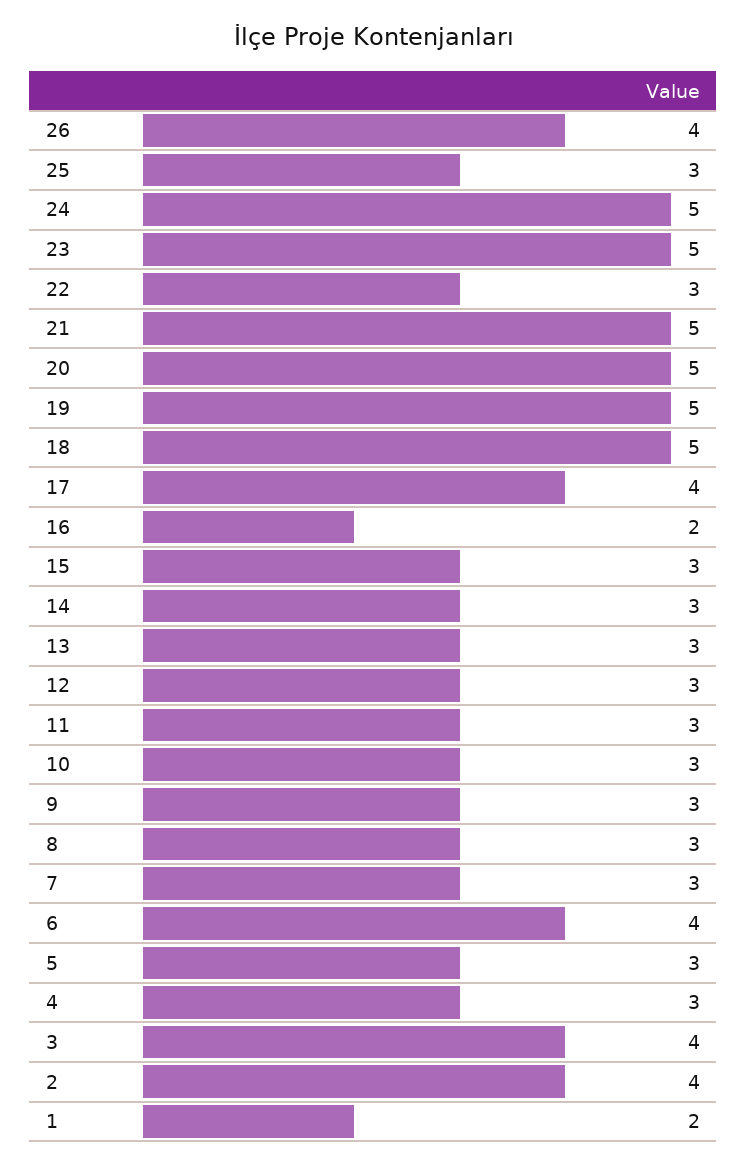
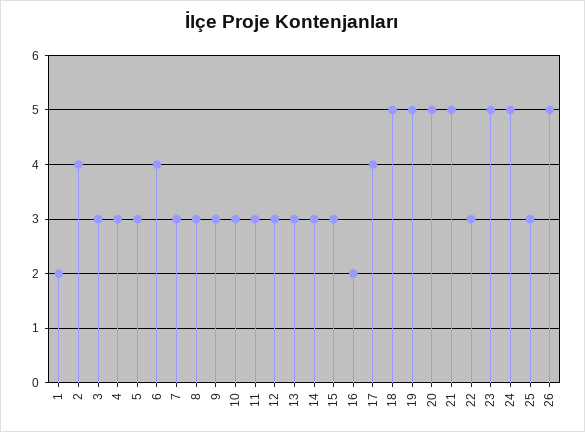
26: 4 -> 5
3: 4 -> 3

